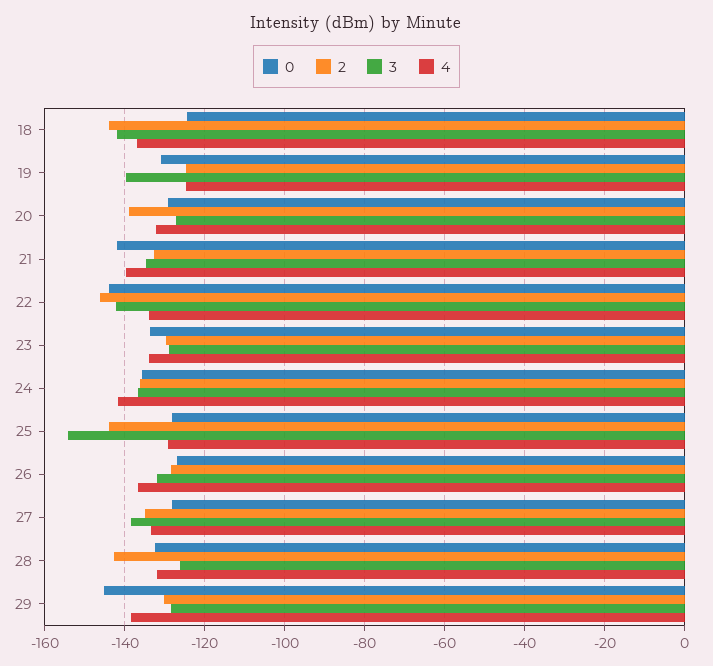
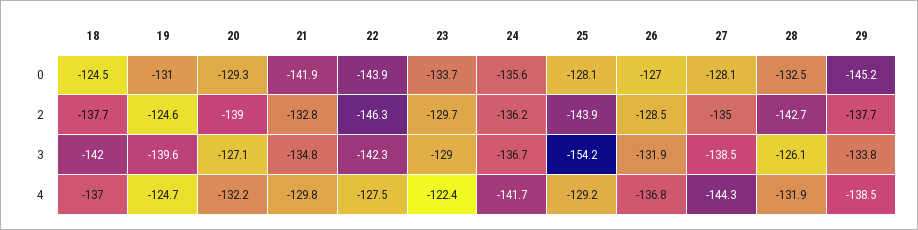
2, 18: -144 -> -137.7
4, 21: -140 -> -129.8
4, 22: -134 -> -127.5
4, 23: -134 -> -122.4
4, 27: -134 -> -144.3
2, 29: -130 -> -137.7
3, 29: -128 -> -133.8

